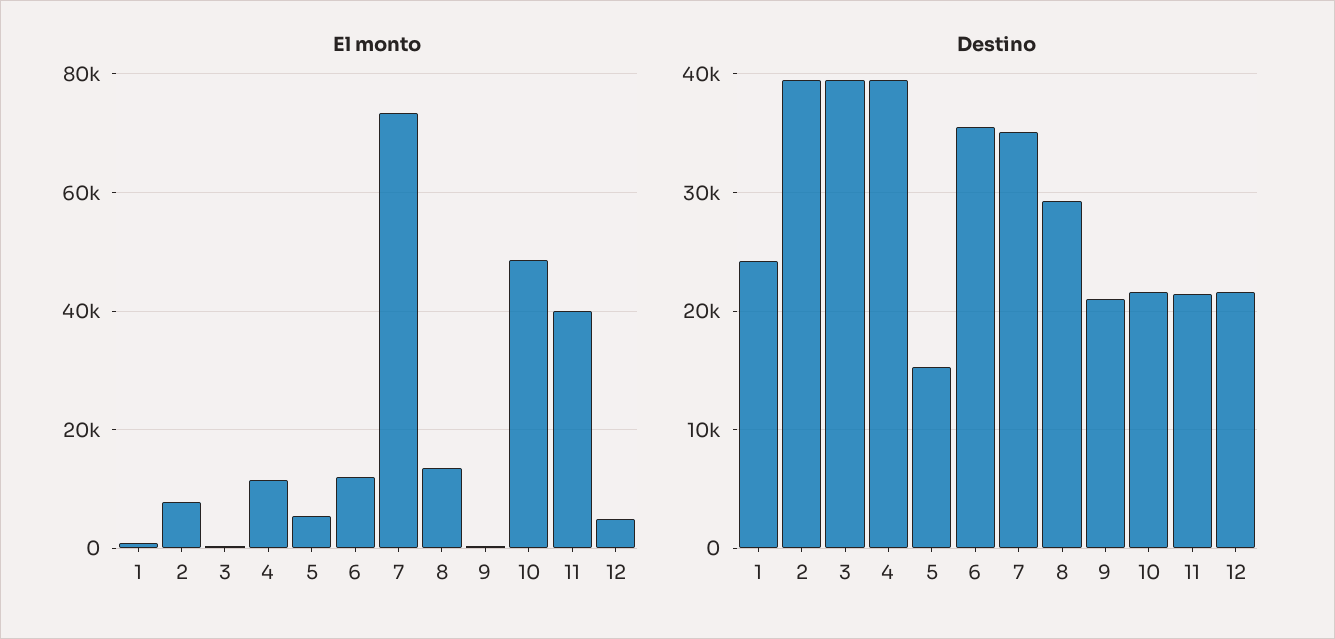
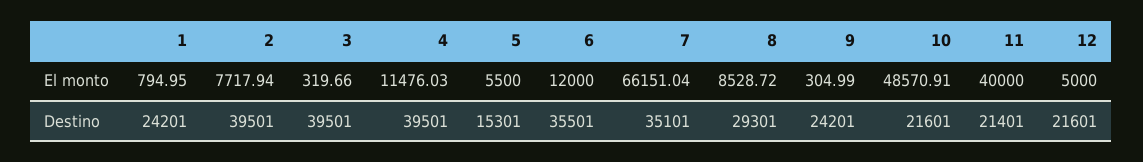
El monto, 7: 74000 -> 66151.04
El monto, 8: 14000 -> 8528.72
Destino, 9: 21000 -> 24201

